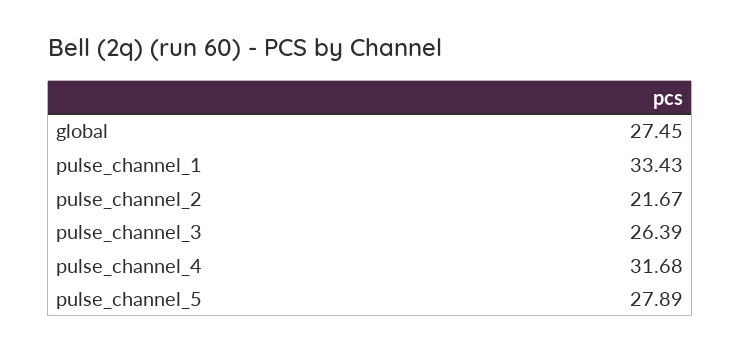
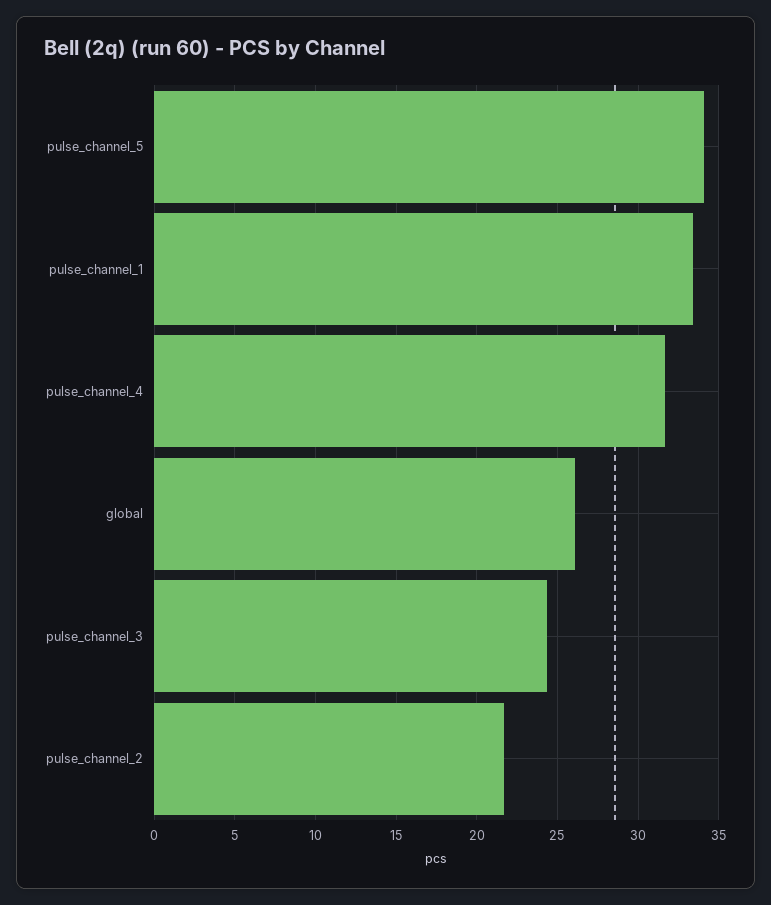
global: 27.45 -> 26
pulse_channel_3: 26.39 -> 24.5
pulse_channel_5: 27.89 -> 34

